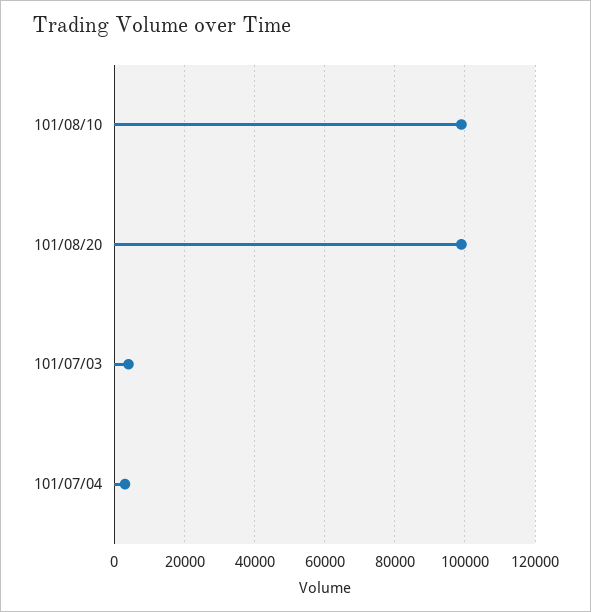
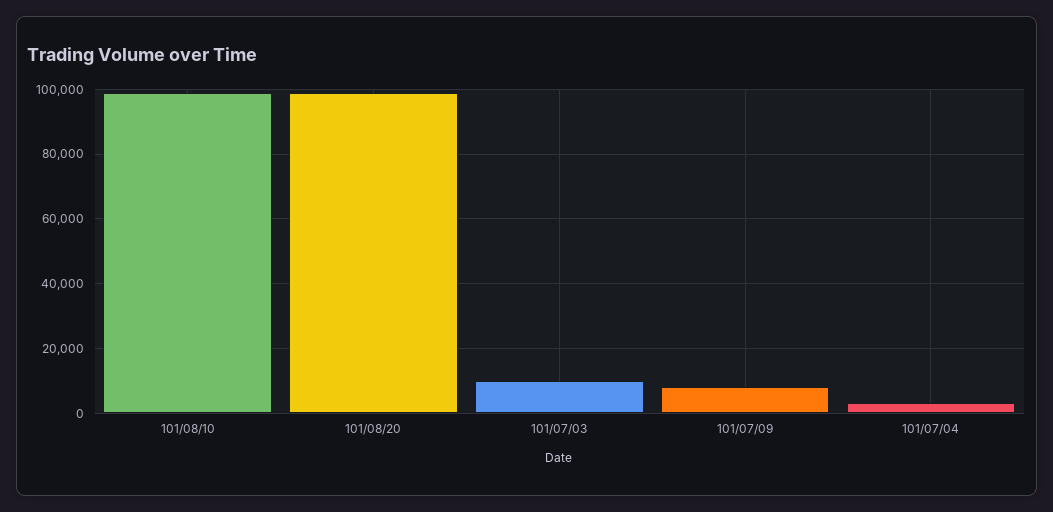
101/07/03: 4000 -> 10000
101/07/09: none -> 8000

